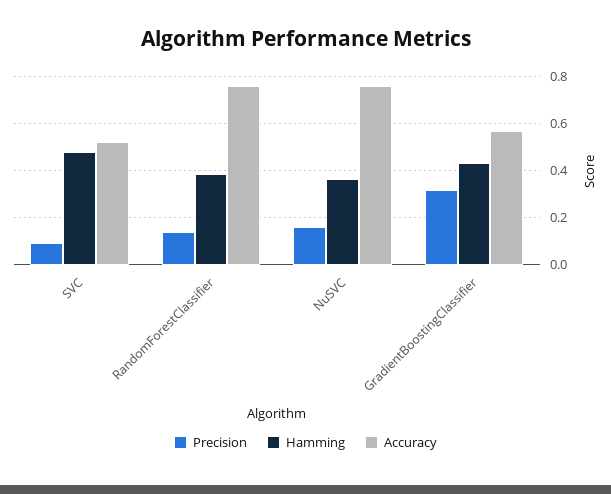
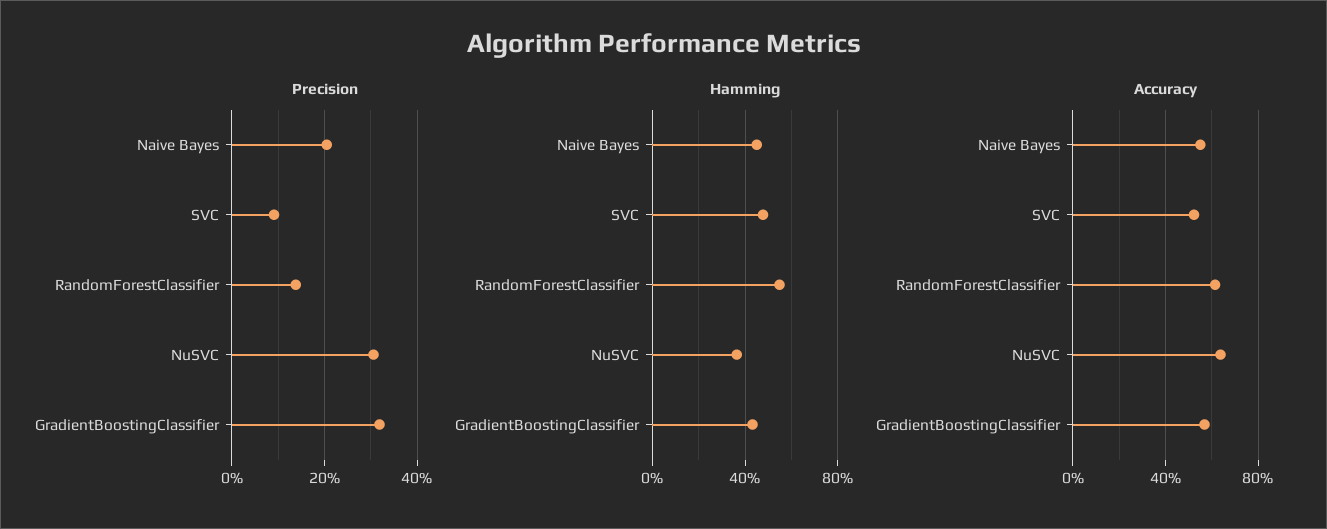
Hamming, RandomForestClassifier: 0.4 -> 0.55
Accuracy, RandomForestClassifier: 0.75 -> 0.6
Precision, NuSVC: 0.15 -> 0.3
Accuracy, NuSVC: 0.75 -> 0.65
Precision, Naive Bayes: none -> 0.2
Hamming, Naive Bayes: none -> 0.45
Accuracy, Naive Bayes: none -> 0.55

